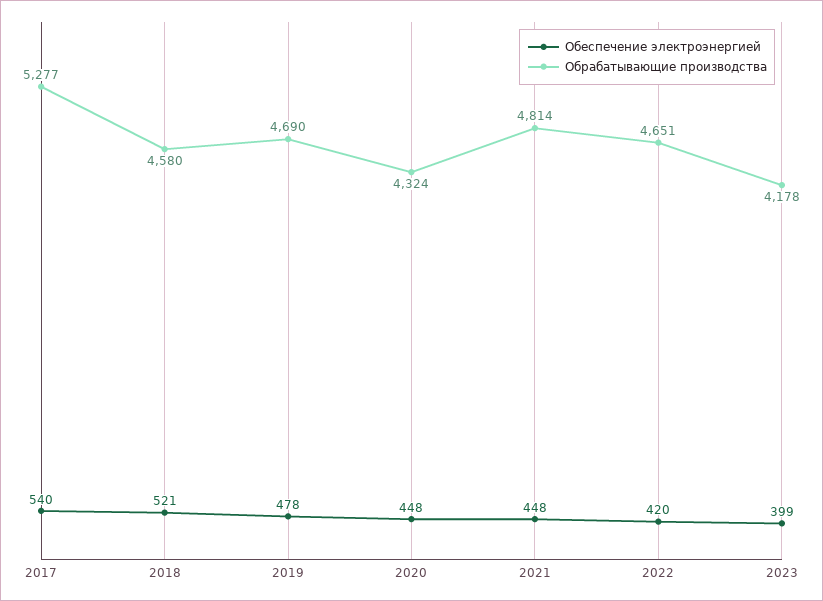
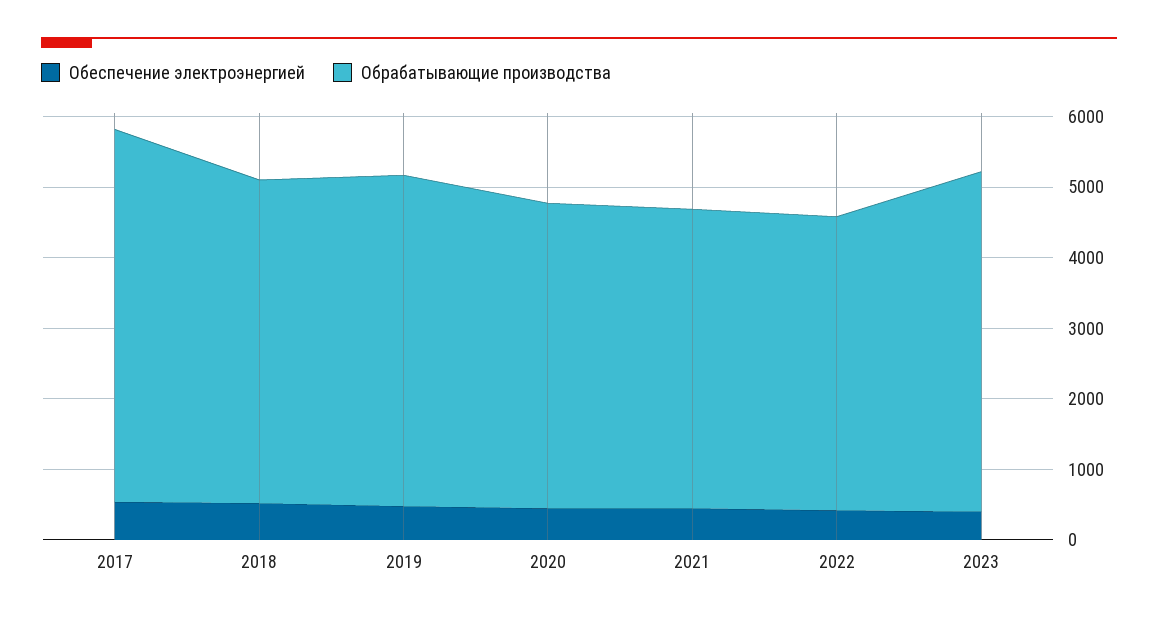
Обрабатывающие производства, 2021: 4814 -> 4200
Обрабатывающие производства, 2022: 4651 -> 4200
Обрабатывающие производства, 2023: 4178 -> 4800

